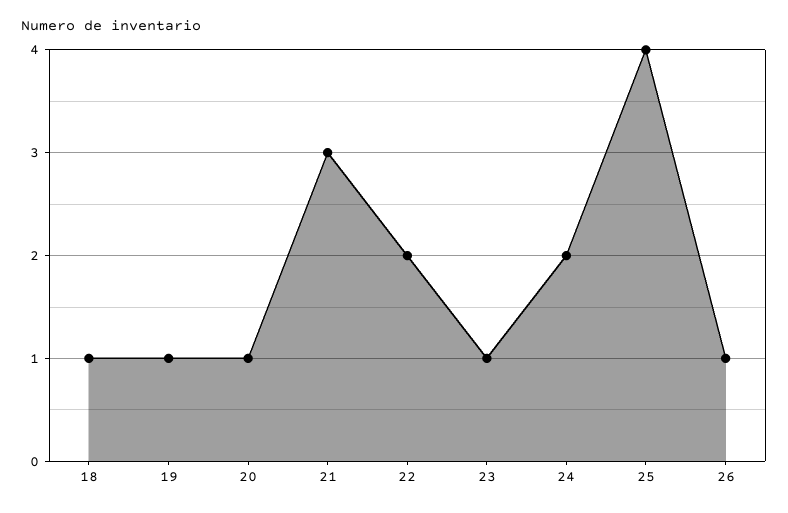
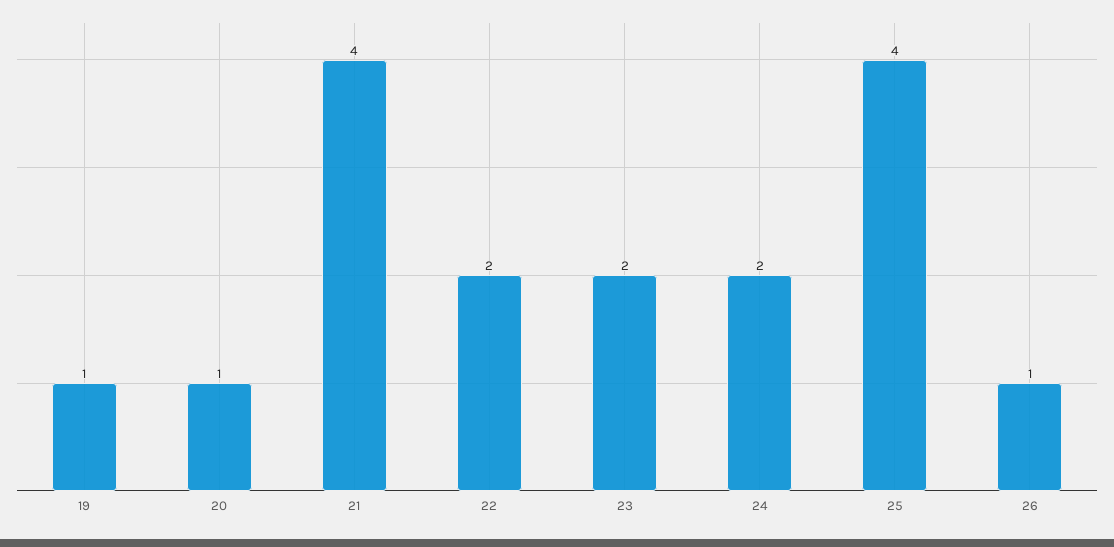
18: 1 -> none
21: 3 -> 4
23: 1 -> 2

